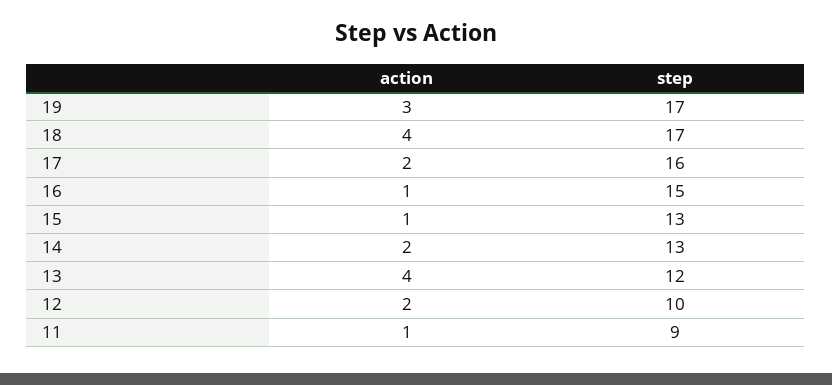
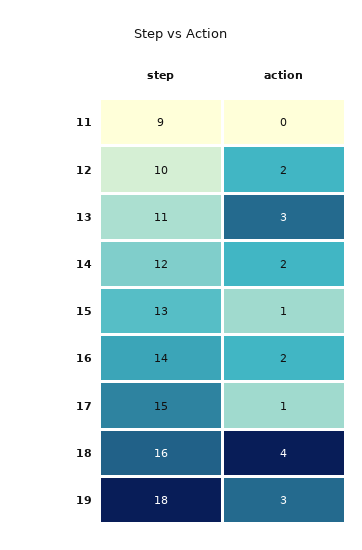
step, 19: 17 -> 18
step, 18: 17 -> 16
action, 17: 2 -> 1
step, 17: 16 -> 15
action, 16: 1 -> 2
step, 16: 15 -> 14
step, 14: 13 -> 12
action, 13: 4 -> 3
step, 13: 12 -> 11
action, 11: 1 -> 0

